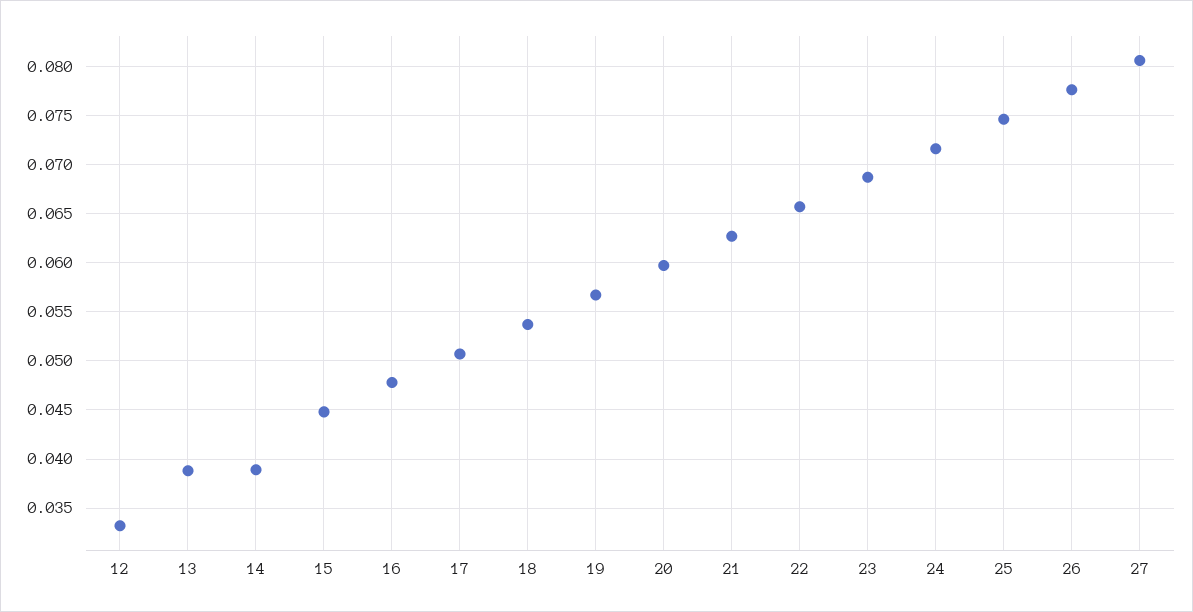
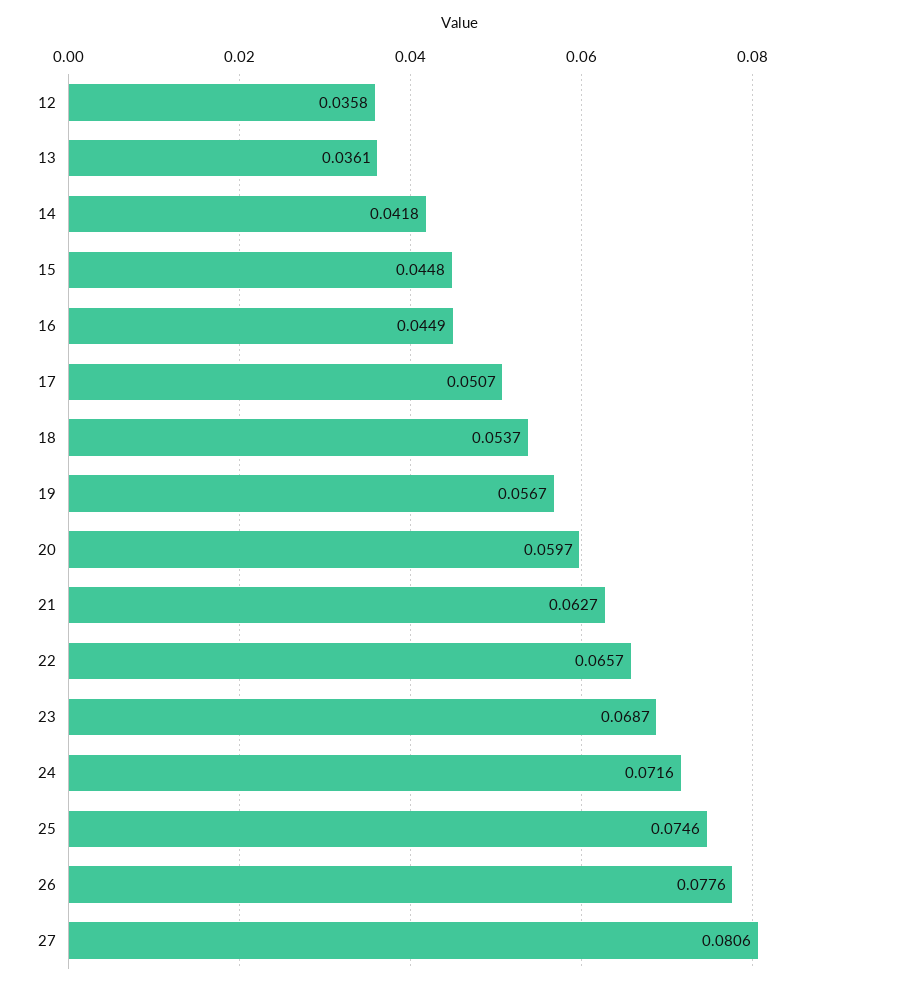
12: 0.033 -> 0.0358
13: 0.039 -> 0.0361
14: 0.039 -> 0.0418
16: 0.048 -> 0.0449

